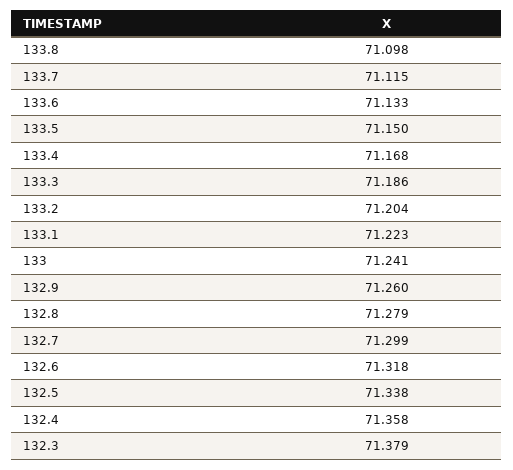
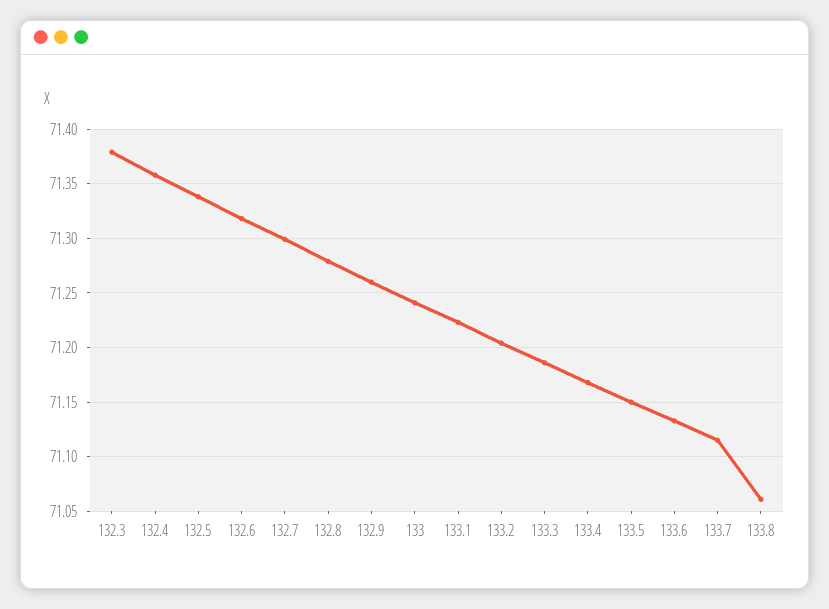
133.8: 71.098 -> 71.06

